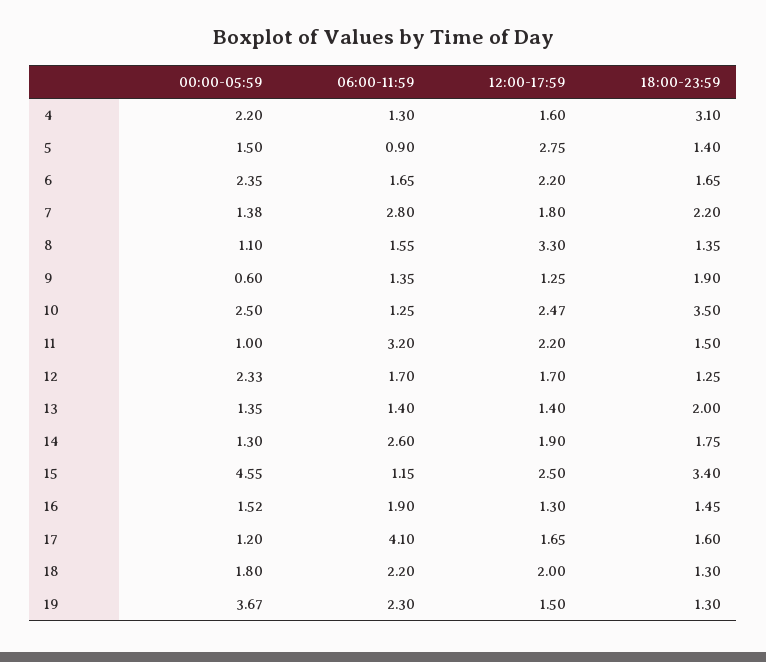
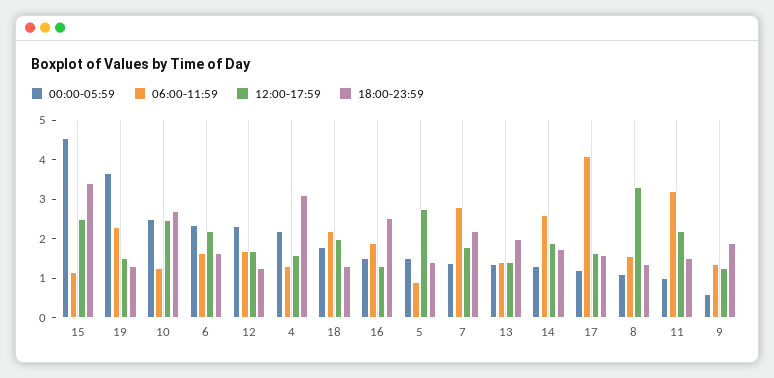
18:00-23:59, 10: 3.5 -> 2.75
18:00-23:59, 16: 1.45 -> 2.5

